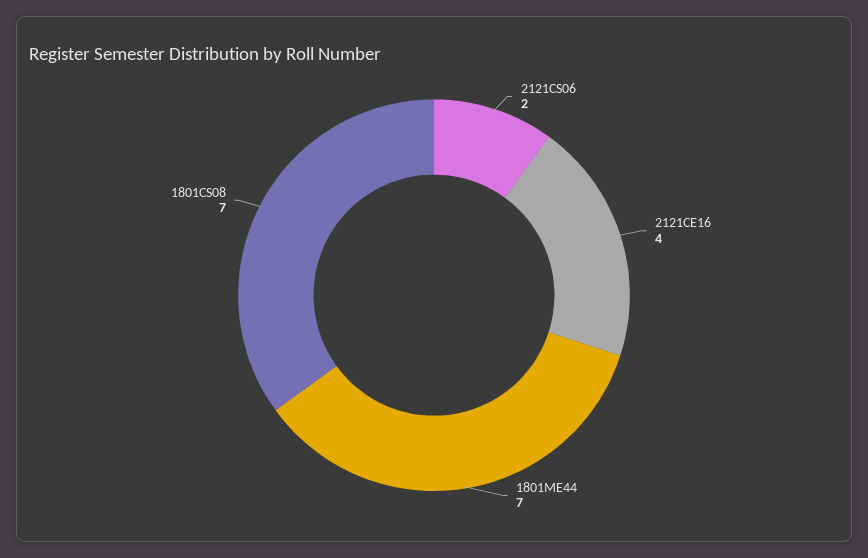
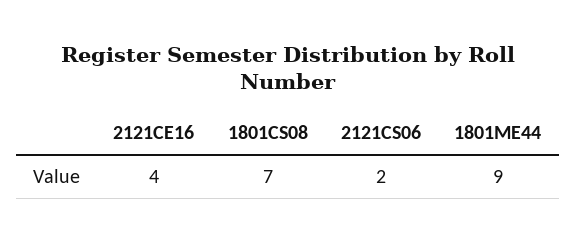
1801ME44: 7 -> 9

